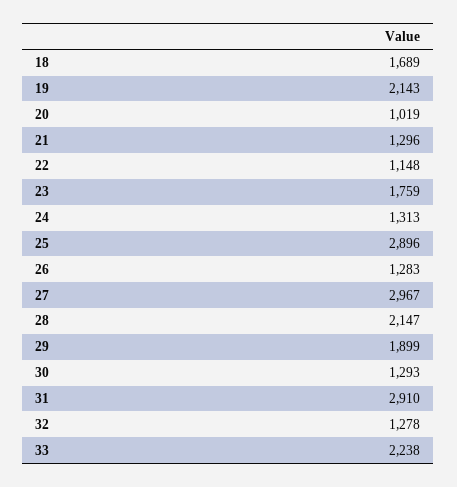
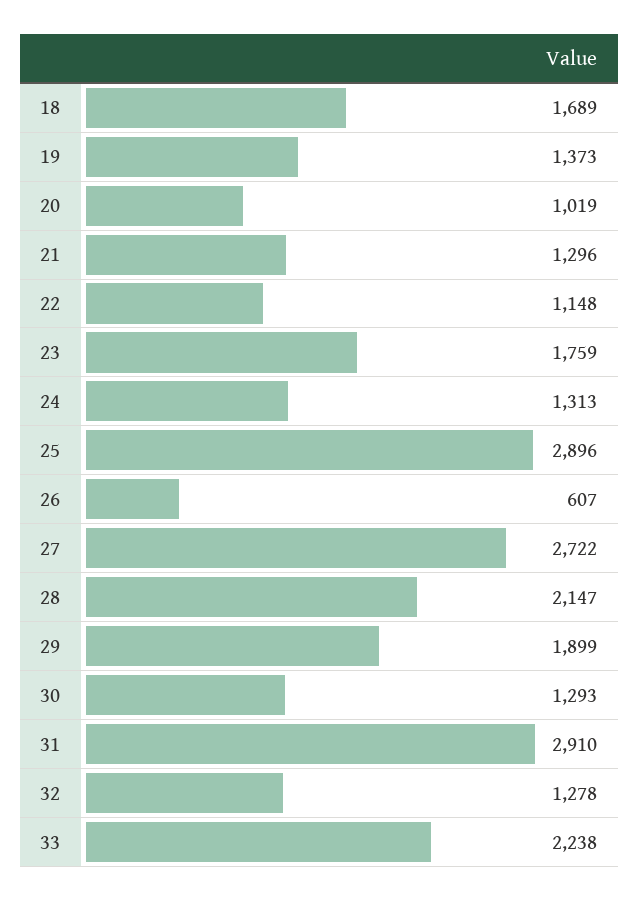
19: 2143 -> 1373
26: 1283 -> 607
27: 2967 -> 2722

